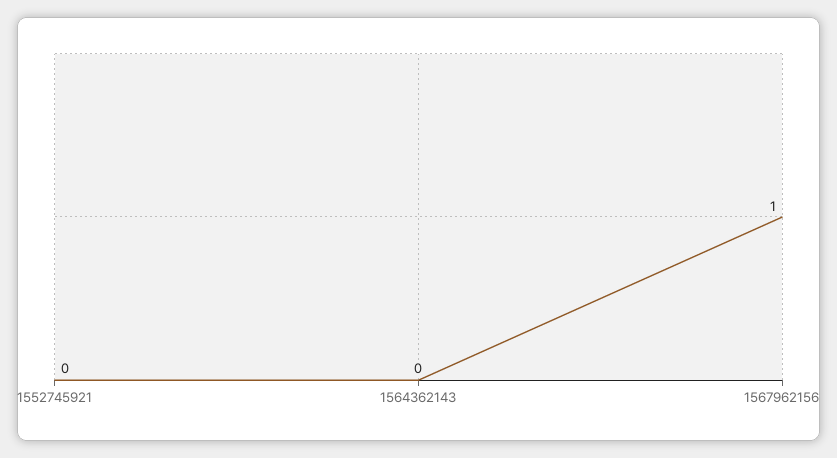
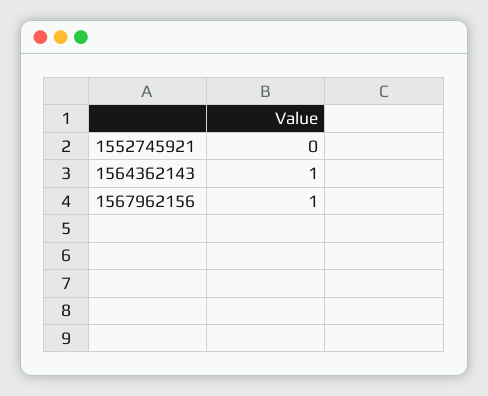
1564362143: 0 -> 1

